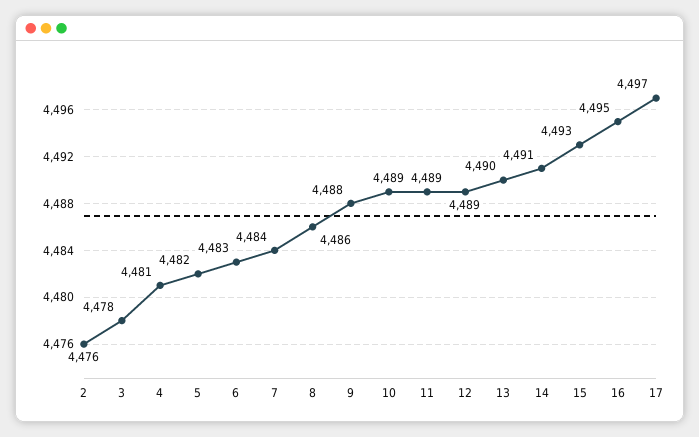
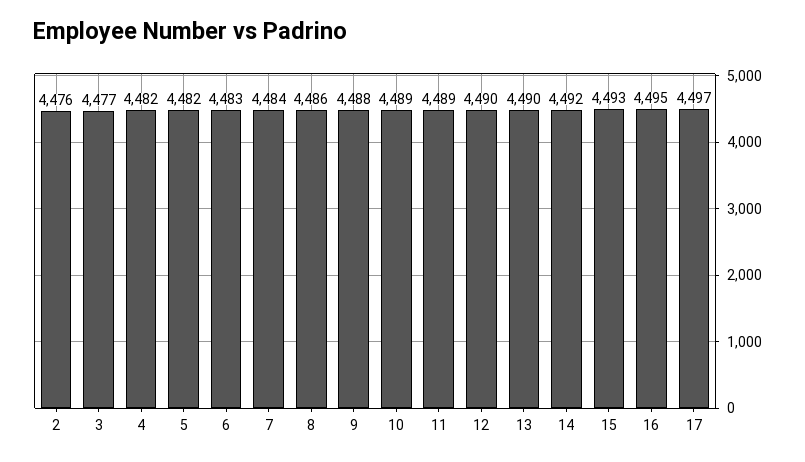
3: 4478 -> 4477
4: 4481 -> 4482
12: 4489 -> 4490
14: 4491 -> 4492

